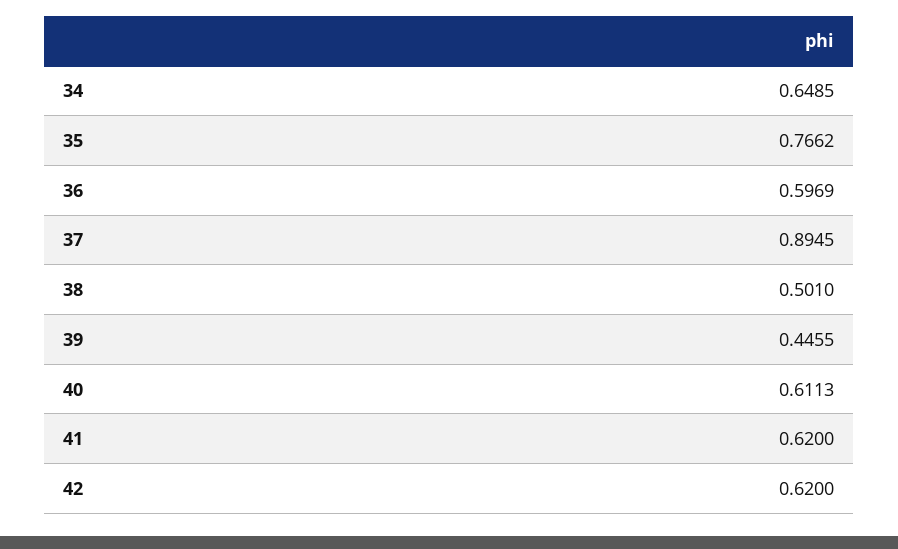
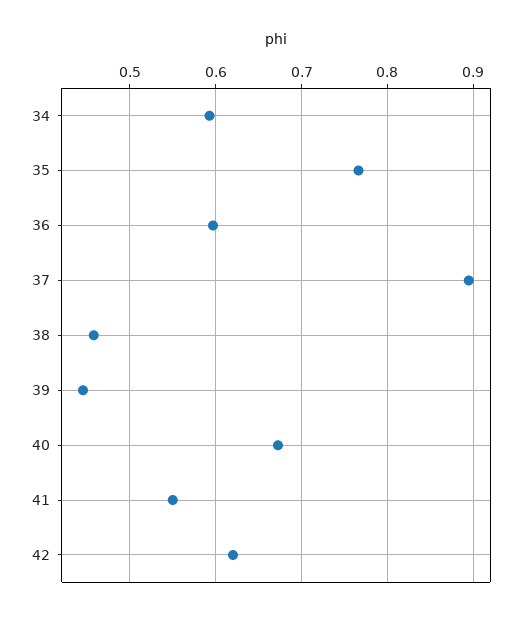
34: 0.6485 -> 0.59
38: 0.501 -> 0.46
40: 0.6113 -> 0.67
41: 0.62 -> 0.55

